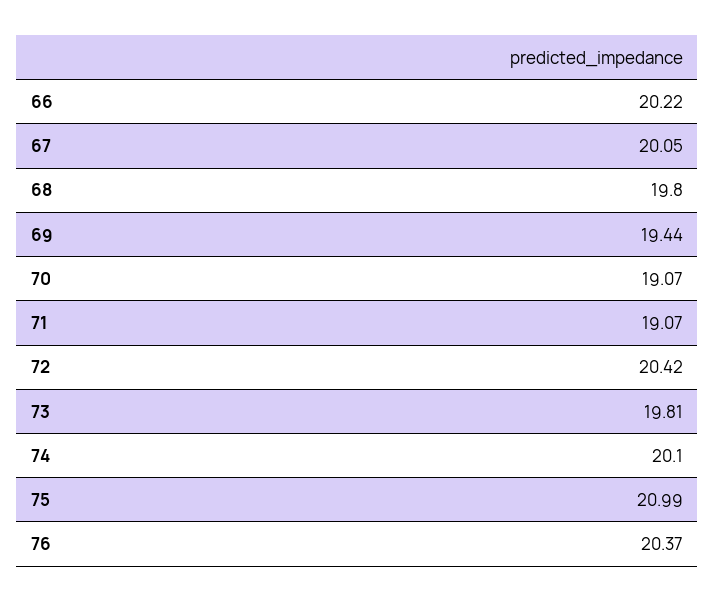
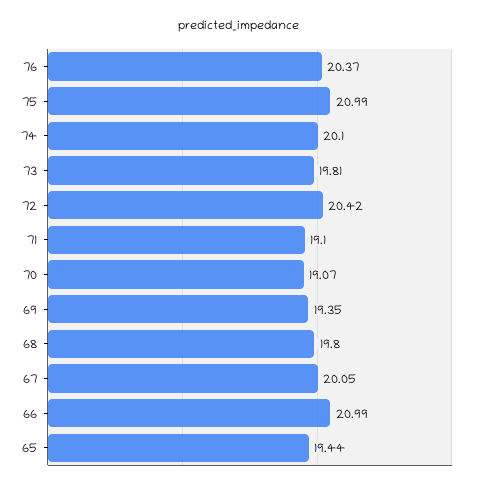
66: 20.22 -> 20.99
69: 19.44 -> 19.35
71: 19.07 -> 19.1
65: none -> 19.44

